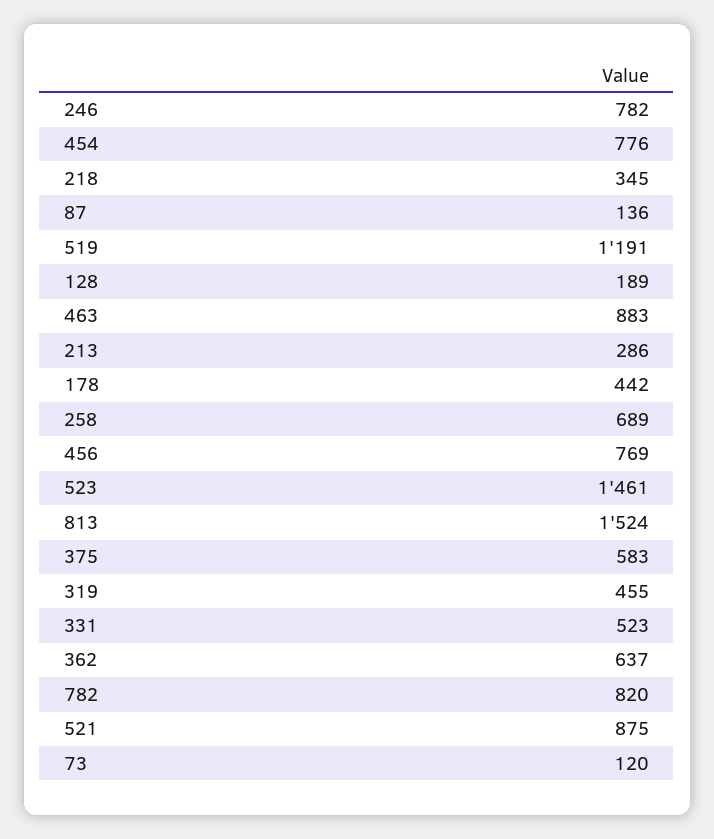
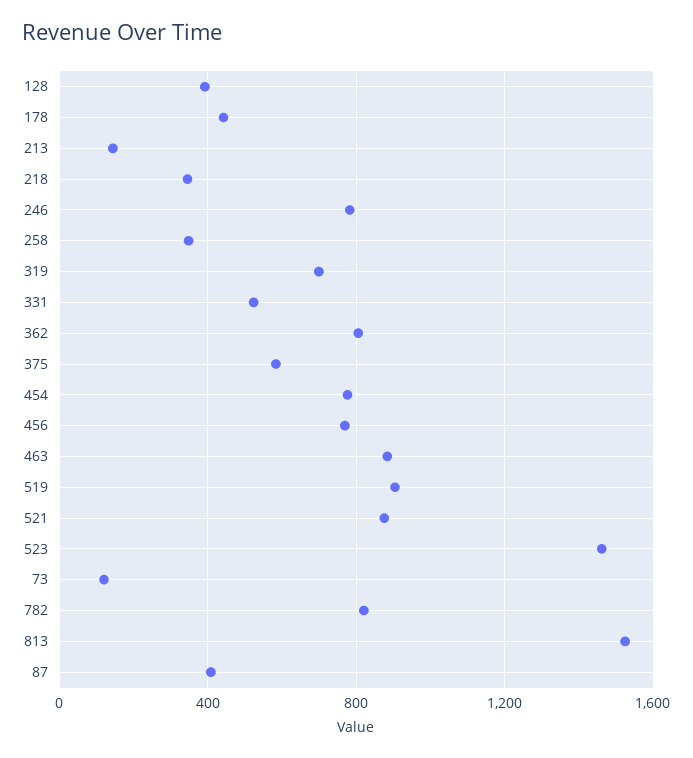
87: 136 -> 400
519: 1191 -> 900
128: 189 -> 400
213: 286 -> 150
258: 689 -> 350
319: 455 -> 700
362: 637 -> 800

